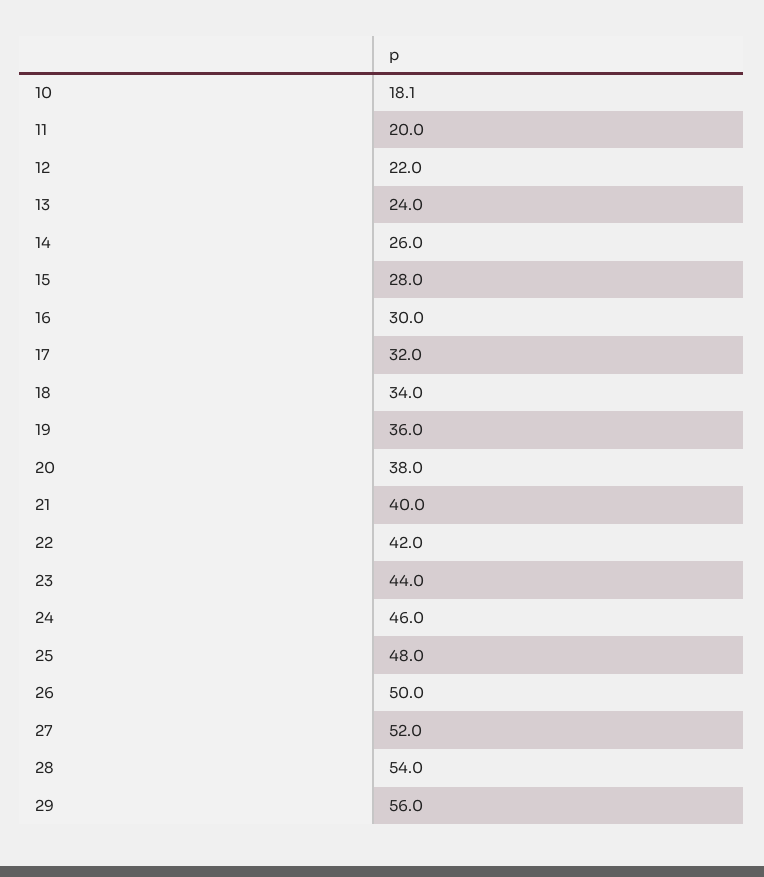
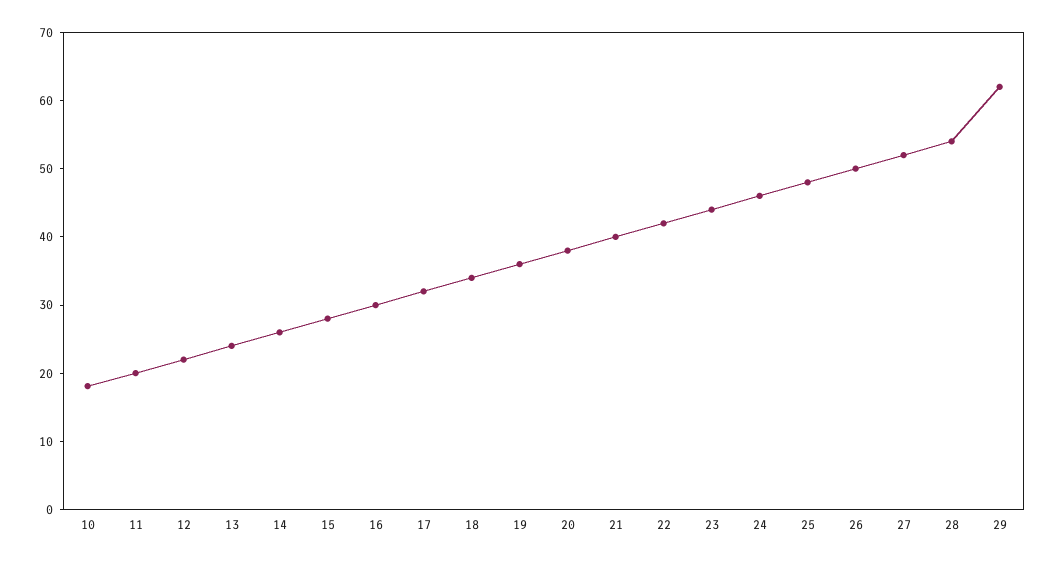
29: 56 -> 62

